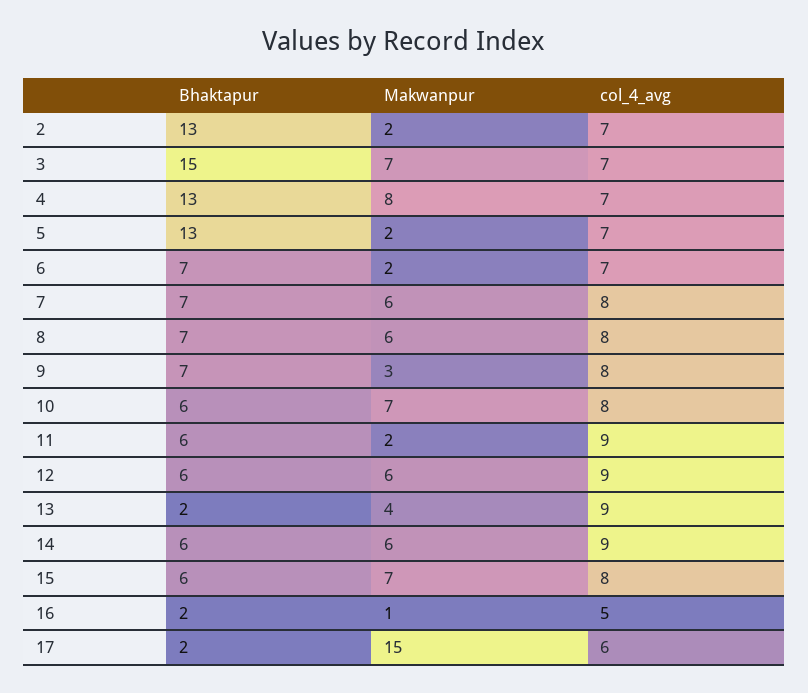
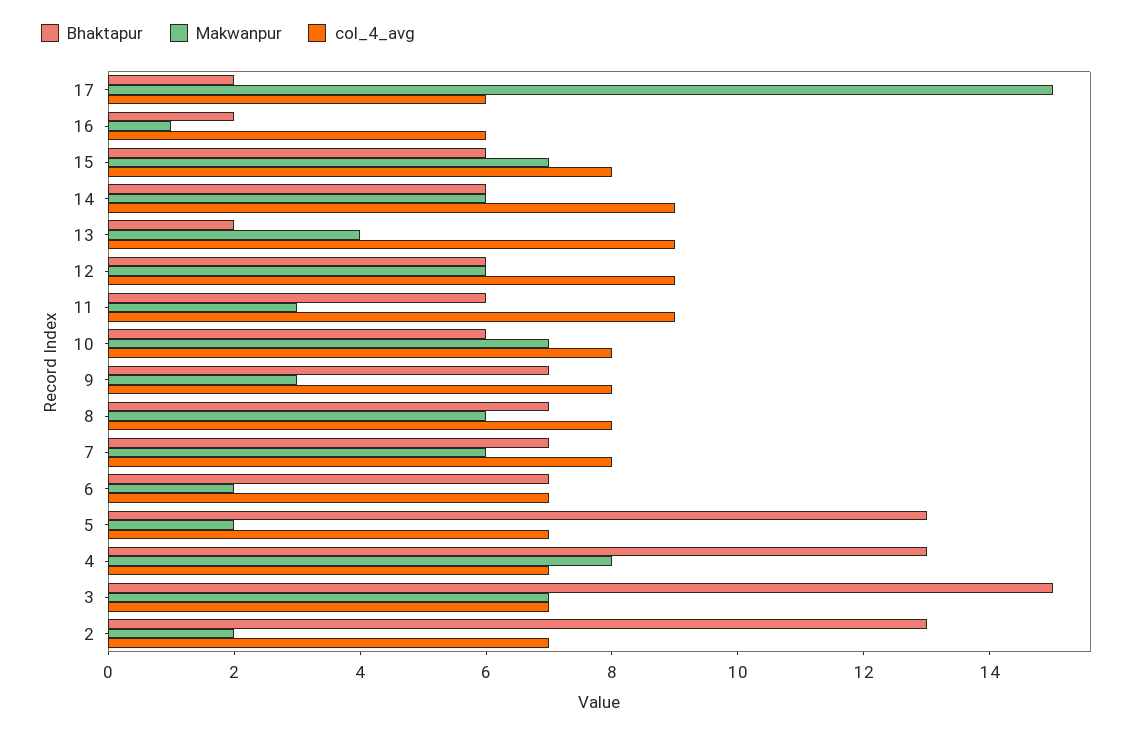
Makwanpur, 11: 2 -> 3
col_4_avg, 16: 5 -> 6

